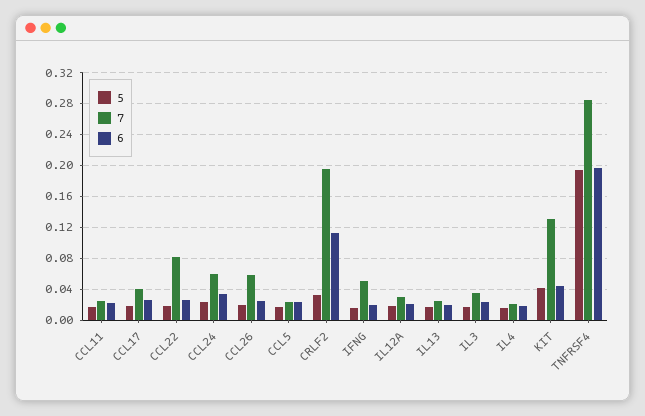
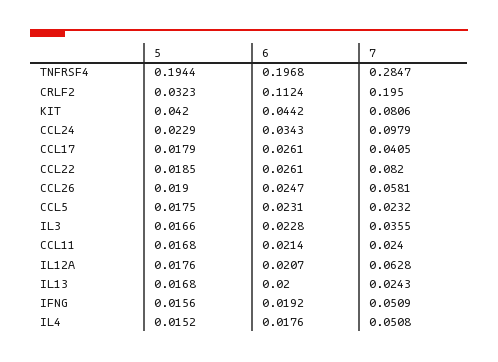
7, CCL24: 0.06 -> 0.0979
7, IL12A: 0.03 -> 0.0628
7, IL4: 0.02 -> 0.0508
7, KIT: 0.13 -> 0.0806

